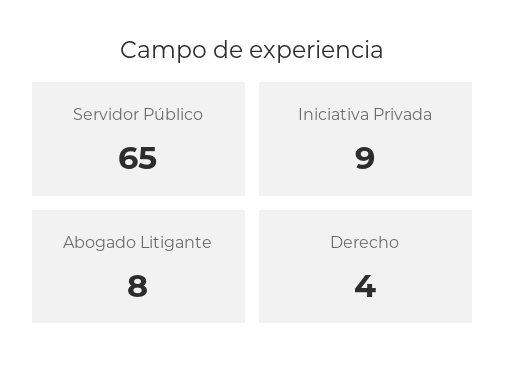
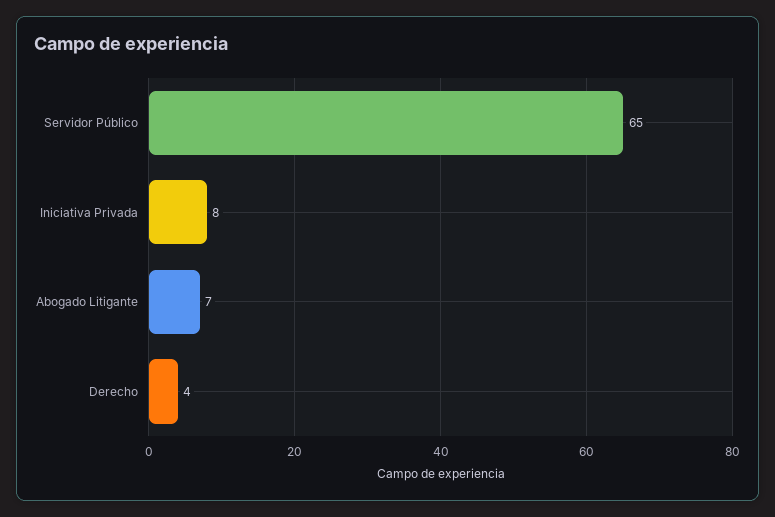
Iniciativa Privada: 9 -> 8
Abogado Litigante: 8 -> 7

